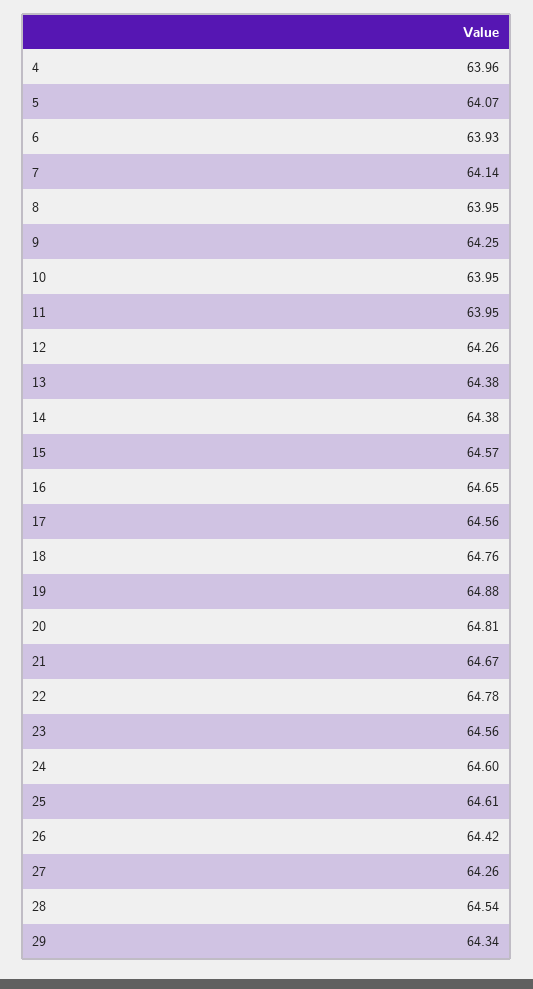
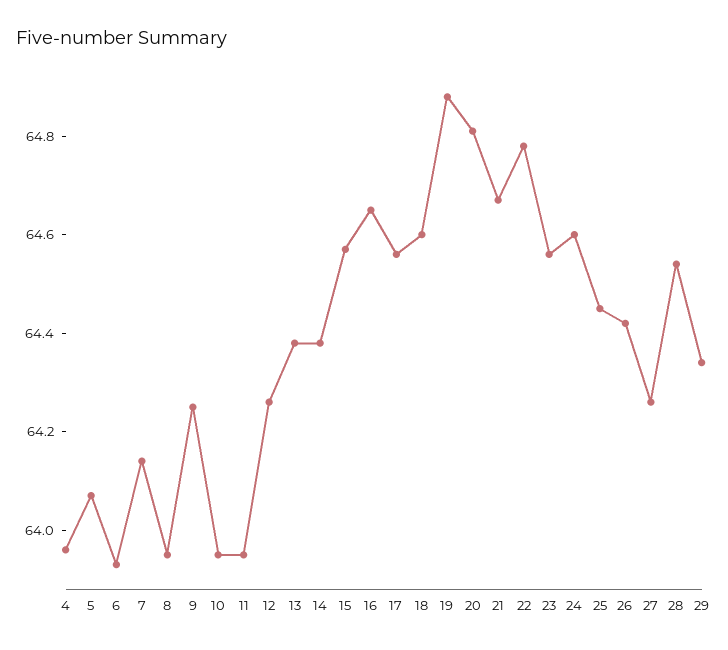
18: 64.76 -> 64.6
25: 64.61 -> 64.45

